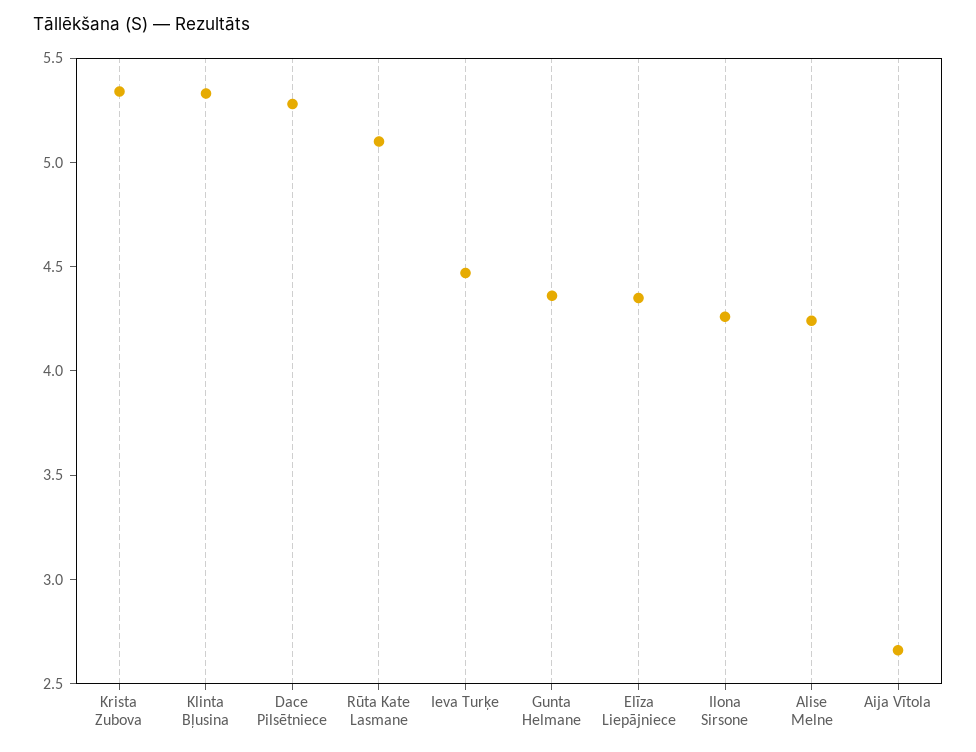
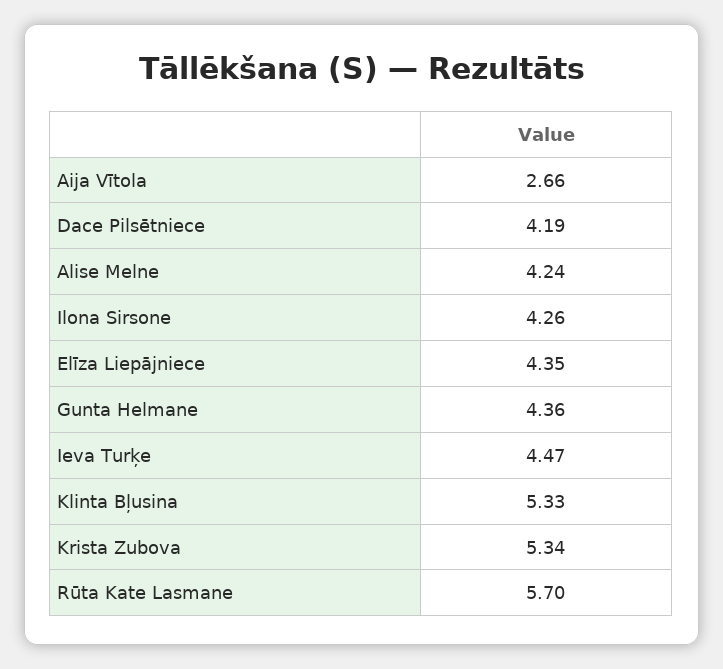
Dace Pilsētniece: 5.3 -> 4.19
Rūta Kate Lasmane: 5.1 -> 5.7

